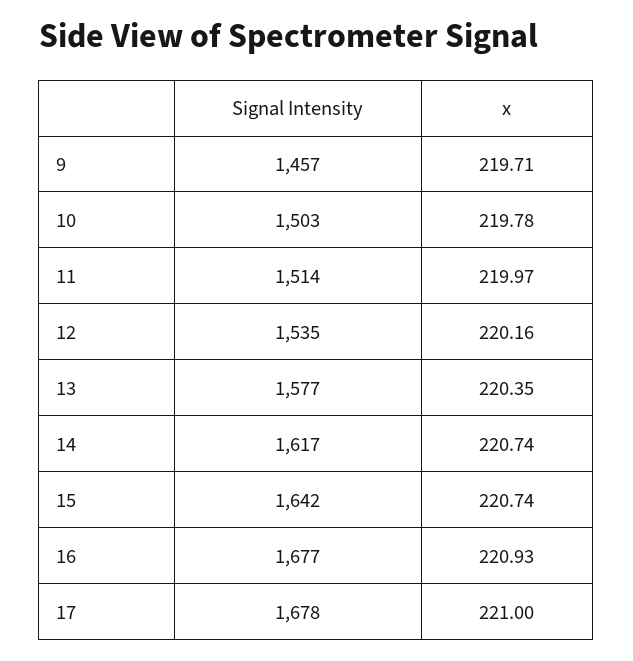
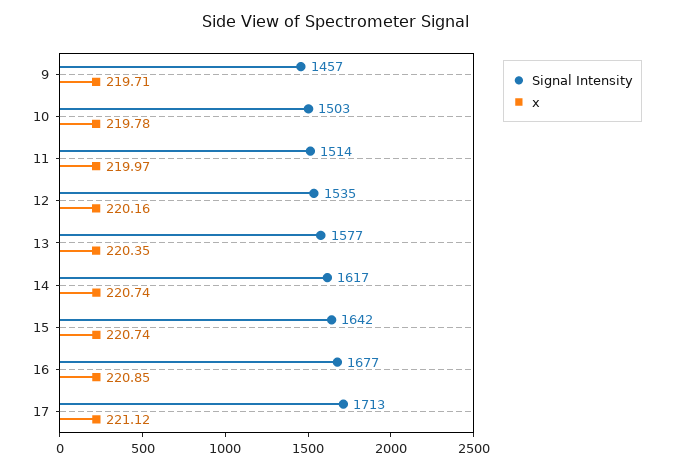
x, 16: 220.93 -> 220.85
Signal Intensity, 17: 1678 -> 1713
x, 17: 221 -> 221.12

